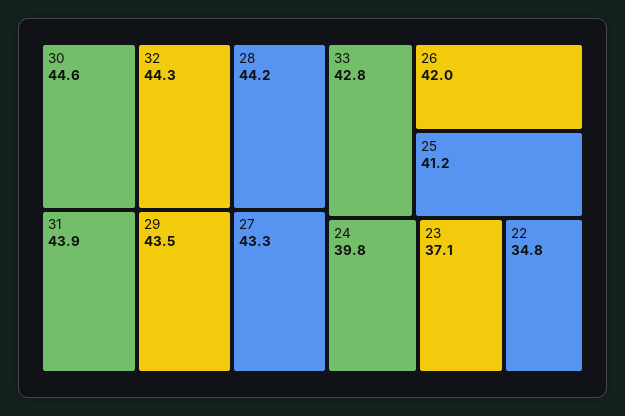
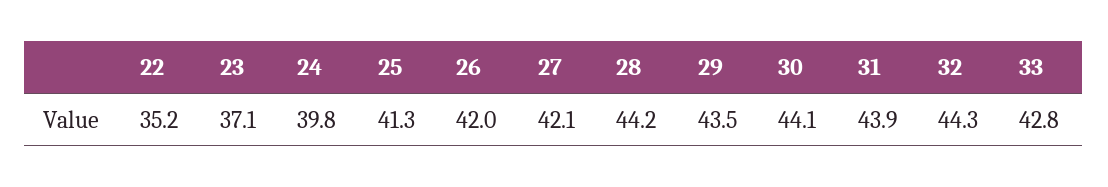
30: 44.6 -> 44.1
27: 43.3 -> 42.1
25: 41.2 -> 41.3
22: 34.8 -> 35.2

